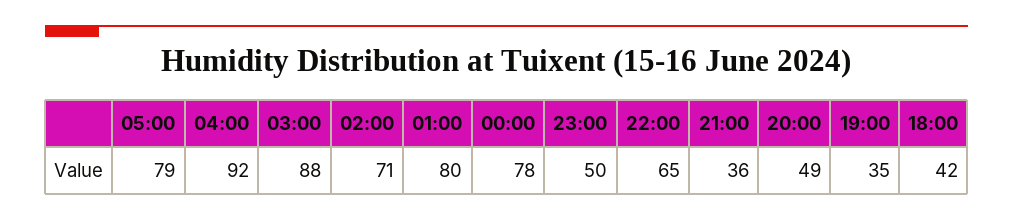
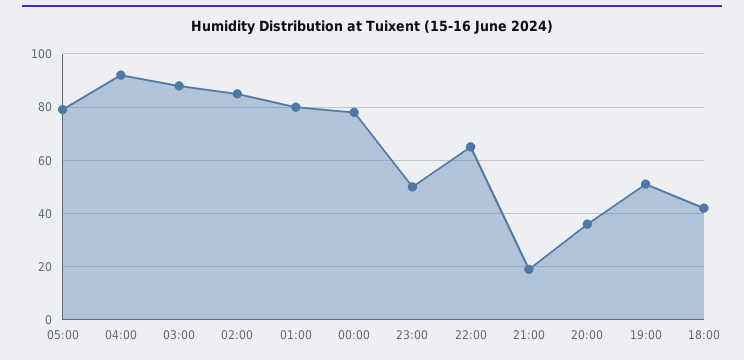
02:00: 71 -> 85
21:00: 36 -> 20
20:00: 49 -> 35
19:00: 35 -> 50

